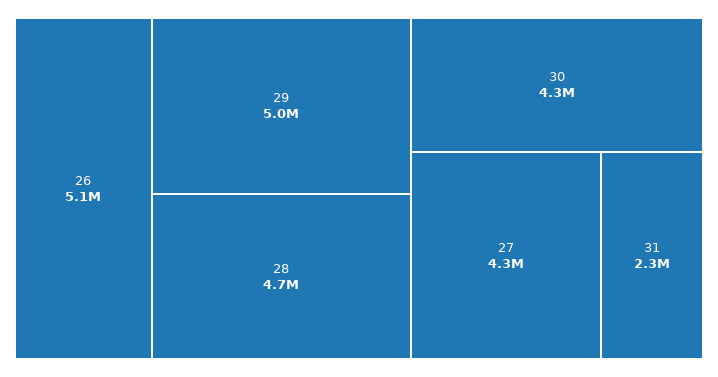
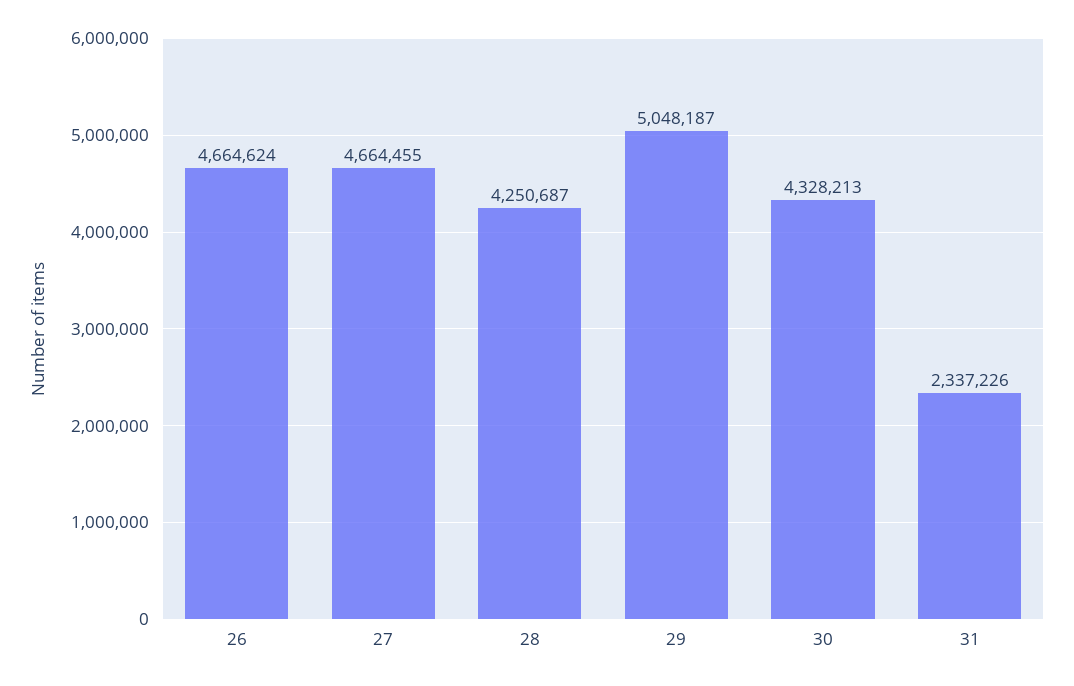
26: 5100000 -> 4664624
28: 4700000 -> 4250687
27: 4300000 -> 4664455

